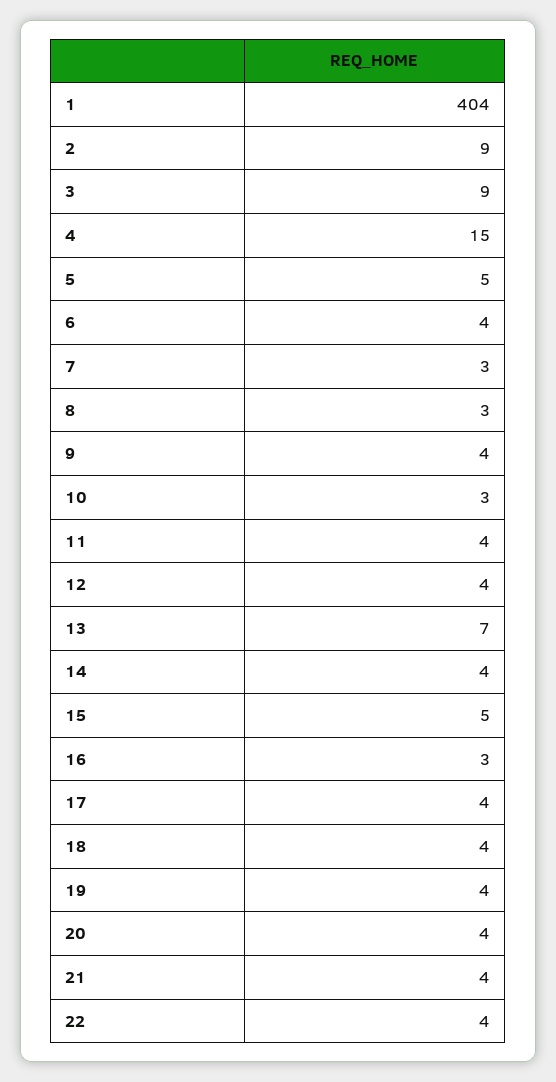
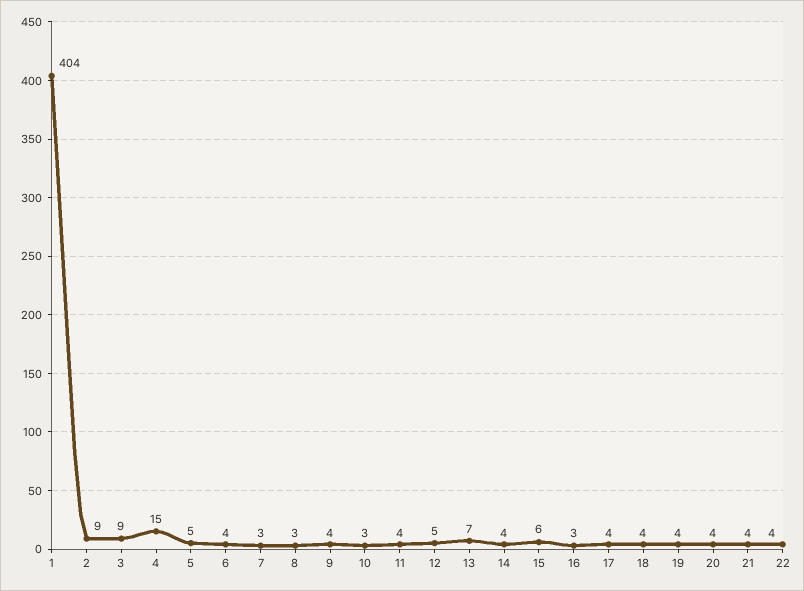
12: 4 -> 5
15: 5 -> 6

